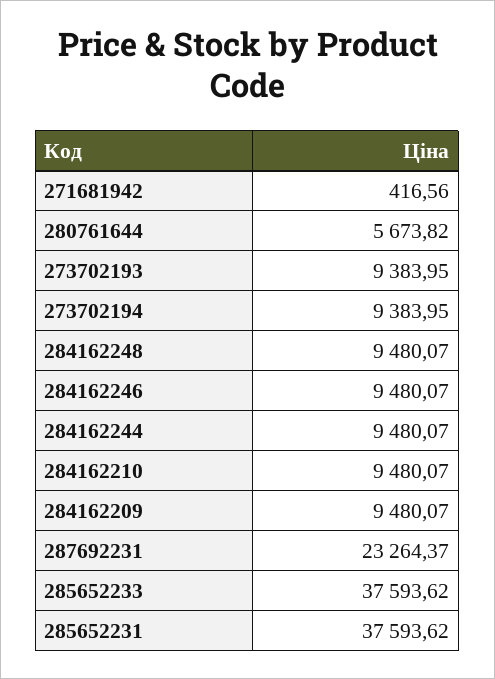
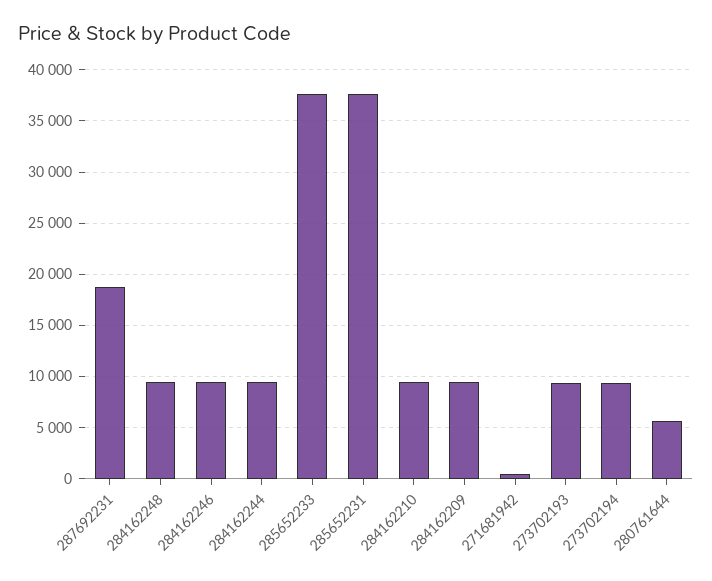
287692231: 23264.37 -> 19000

